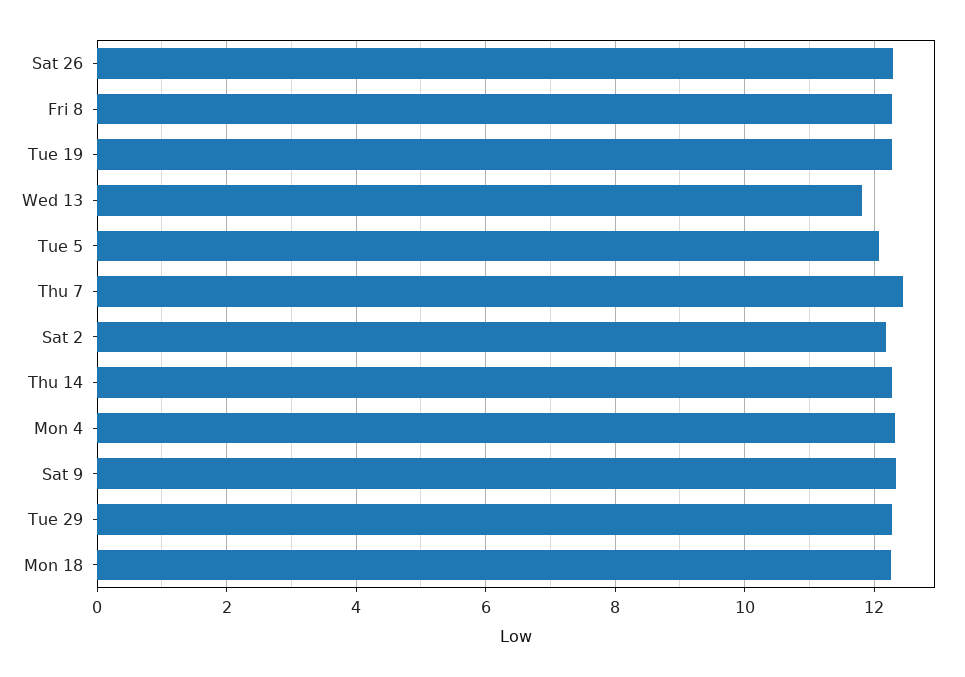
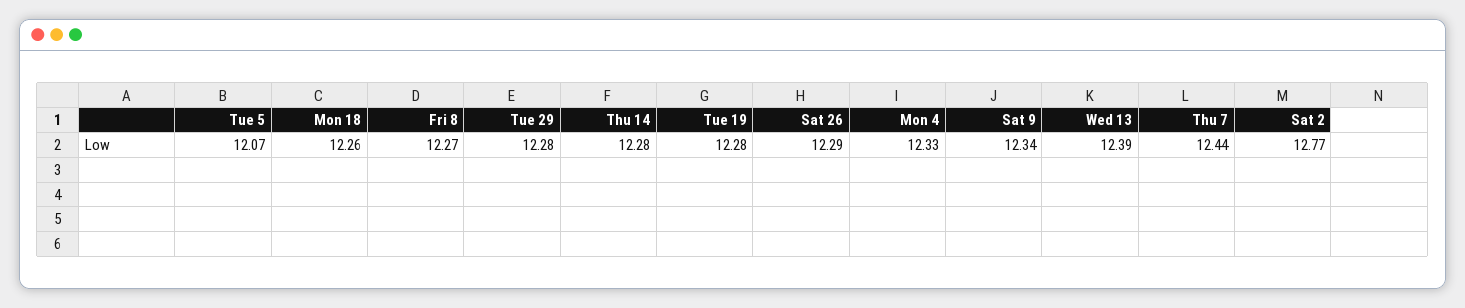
Wed 13: 11.8 -> 12.39
Sat 2: 12.2 -> 12.77

